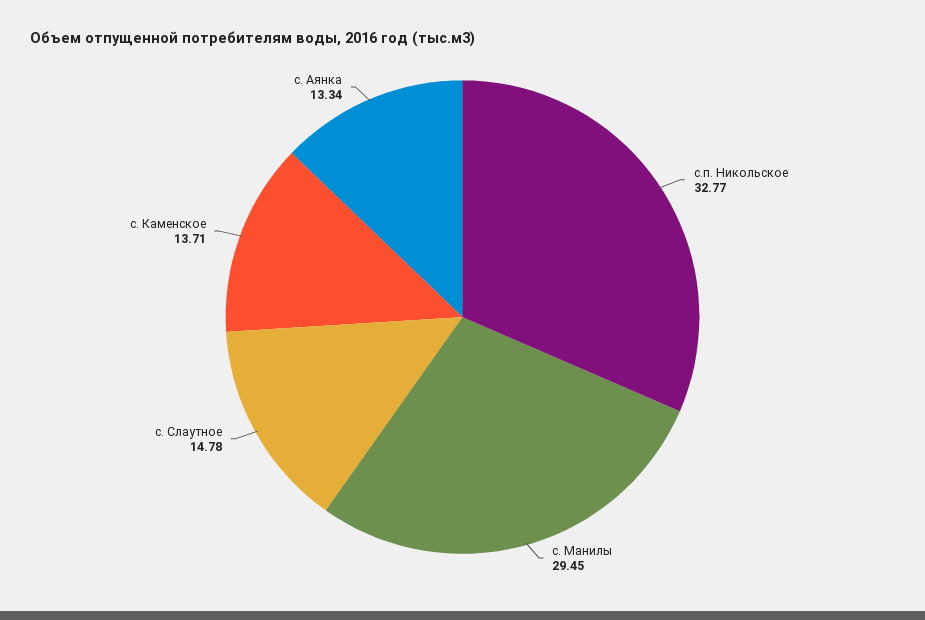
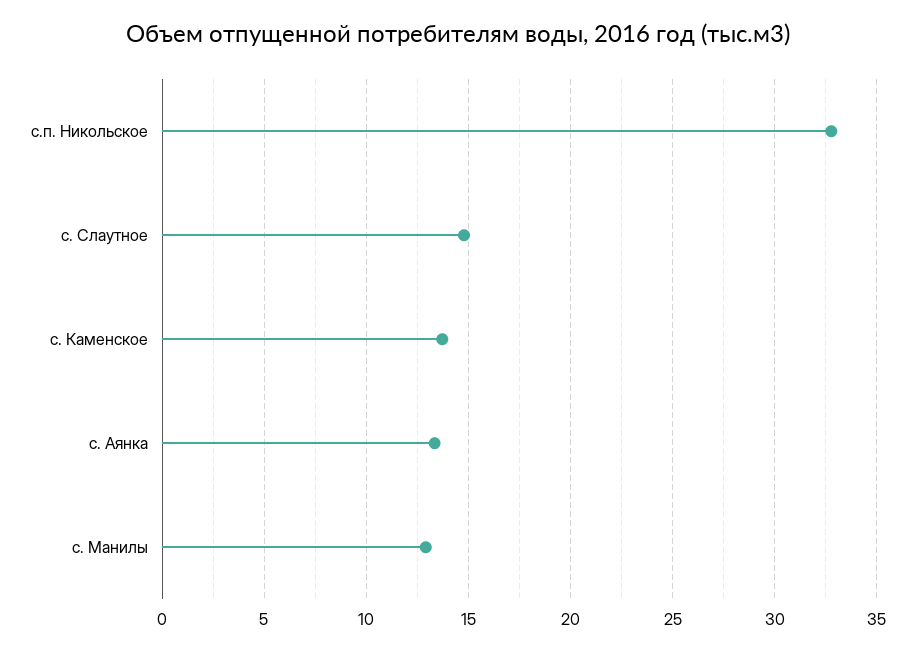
с. Манилы: 29.45 -> 13

